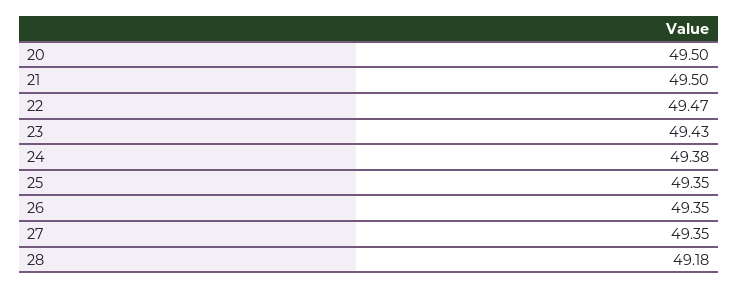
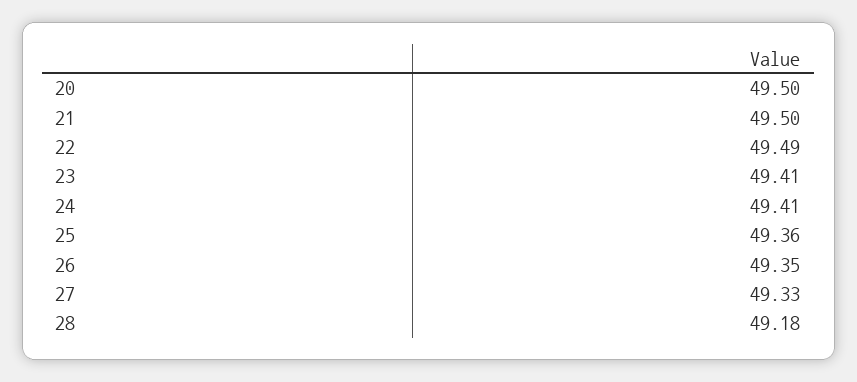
22: 49.47 -> 49.49
23: 49.43 -> 49.41
24: 49.38 -> 49.41
25: 49.35 -> 49.36
27: 49.35 -> 49.33

